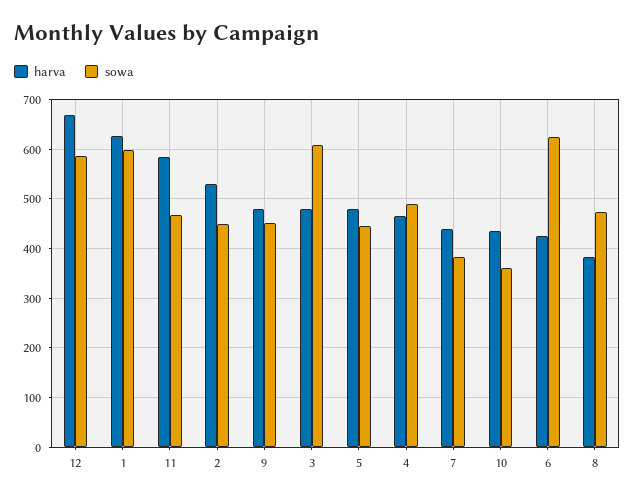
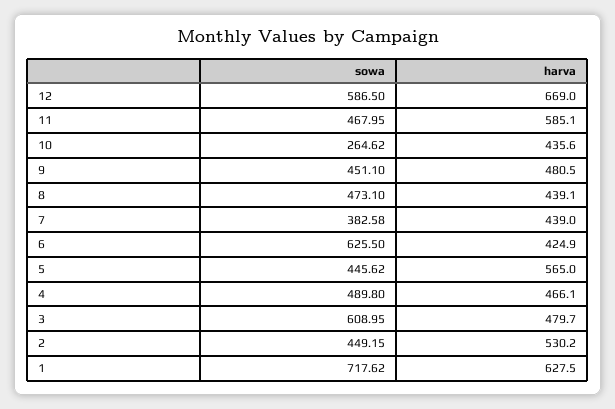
sowa, 1: 600 -> 717.62
harva, 5: 480 -> 565
sowa, 10: 360 -> 264.62
harva, 8: 380 -> 439.1

